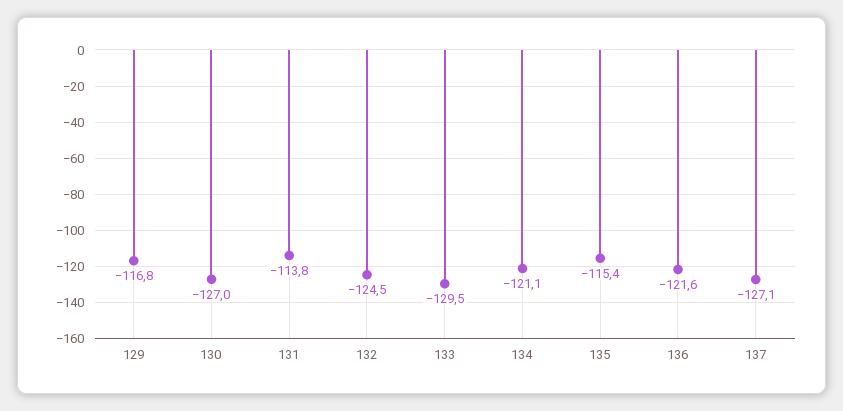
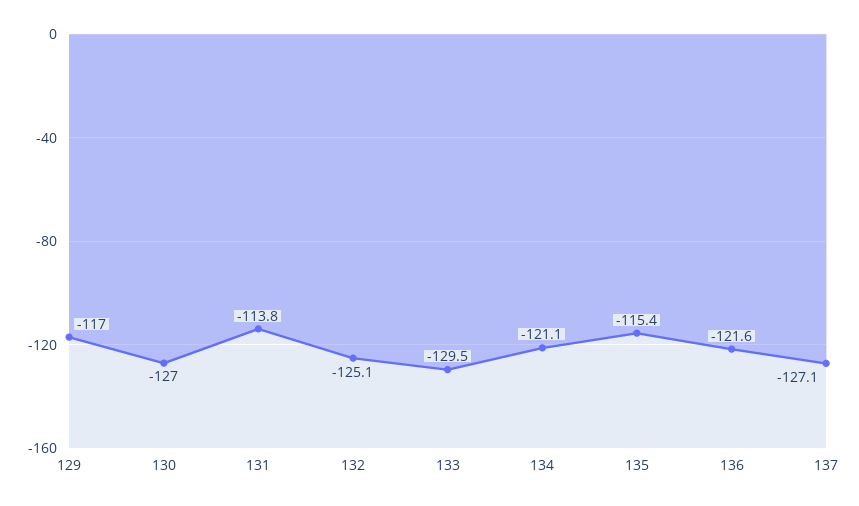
129: -116.8 -> -117
132: -124.5 -> -125.1

